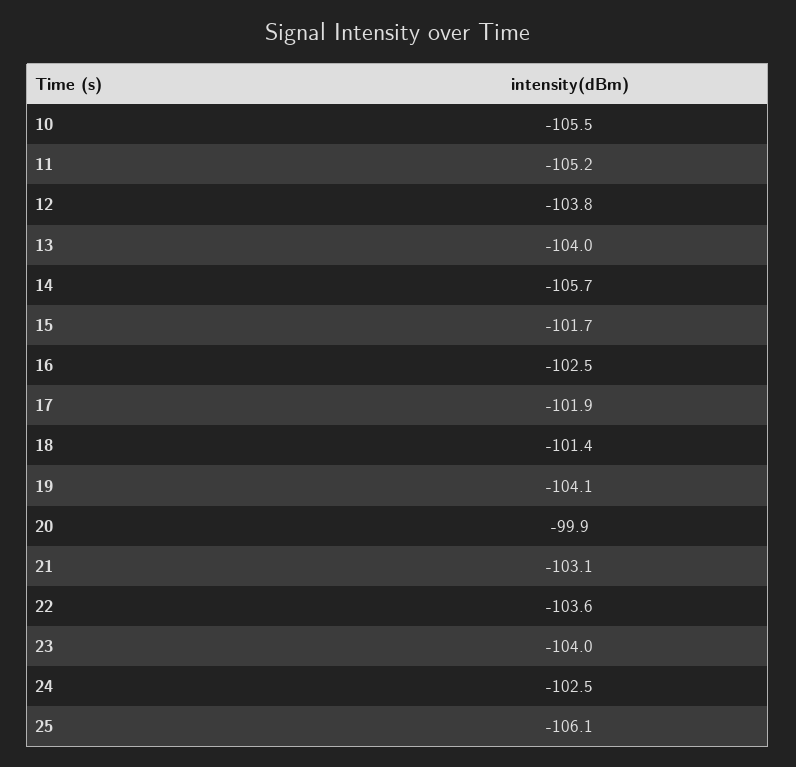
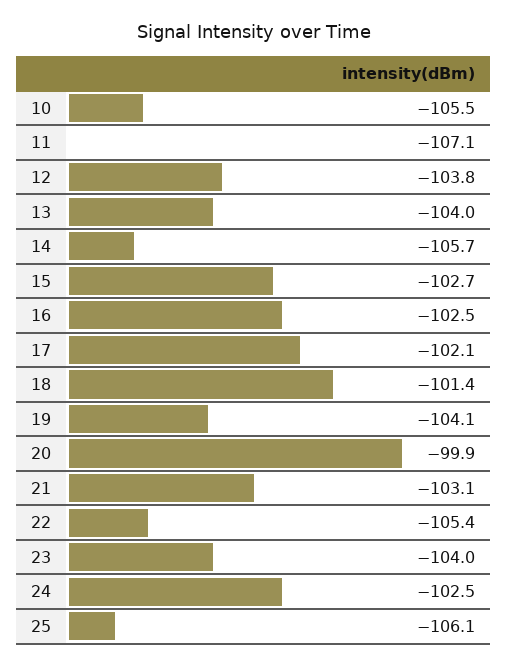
11: -105.2 -> -107.1
15: -101.7 -> -102.7
17: -101.9 -> -102.1
22: -103.6 -> -105.4

